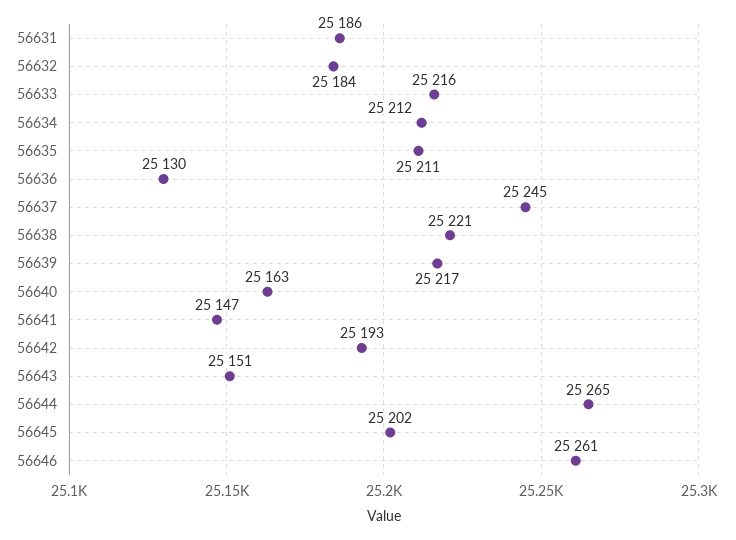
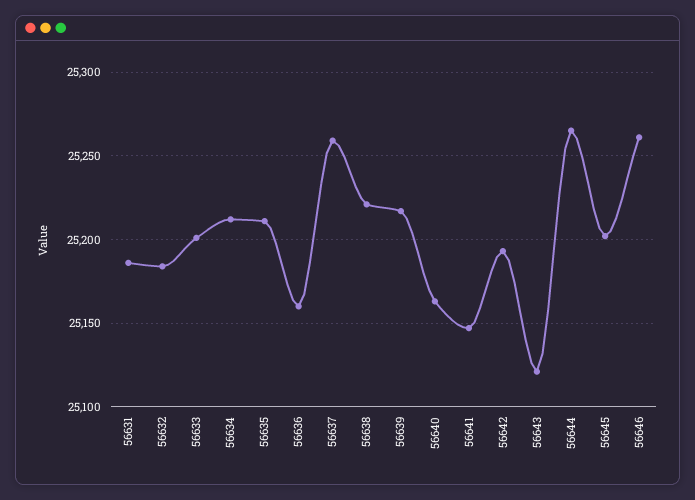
56633: 25216 -> 25200
56636: 25130 -> 25160
56637: 25245 -> 25260
56643: 25151 -> 25120

